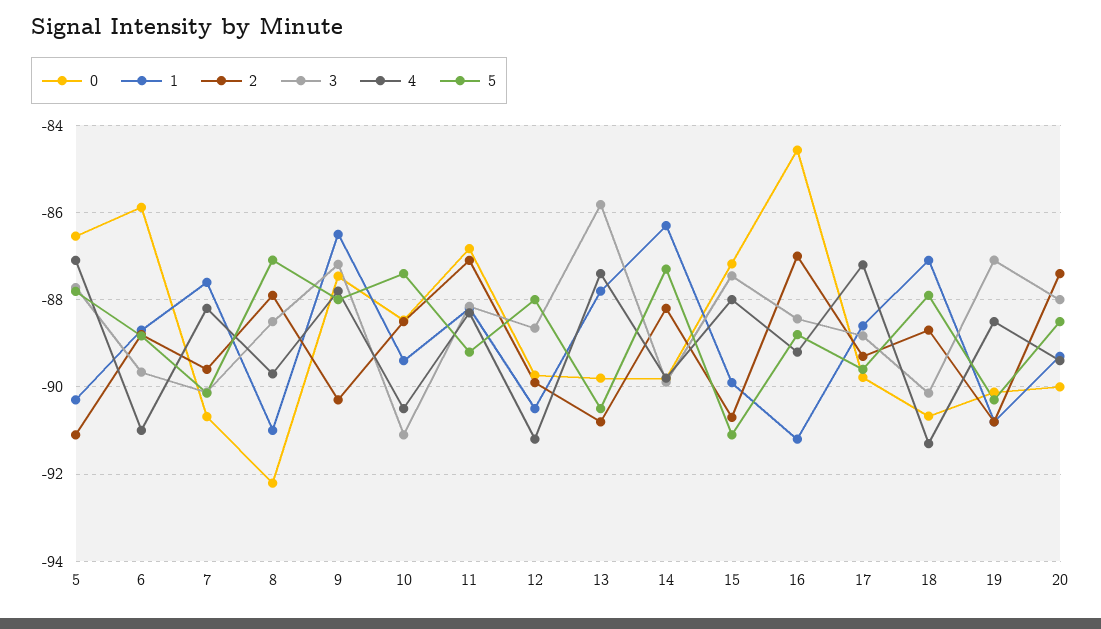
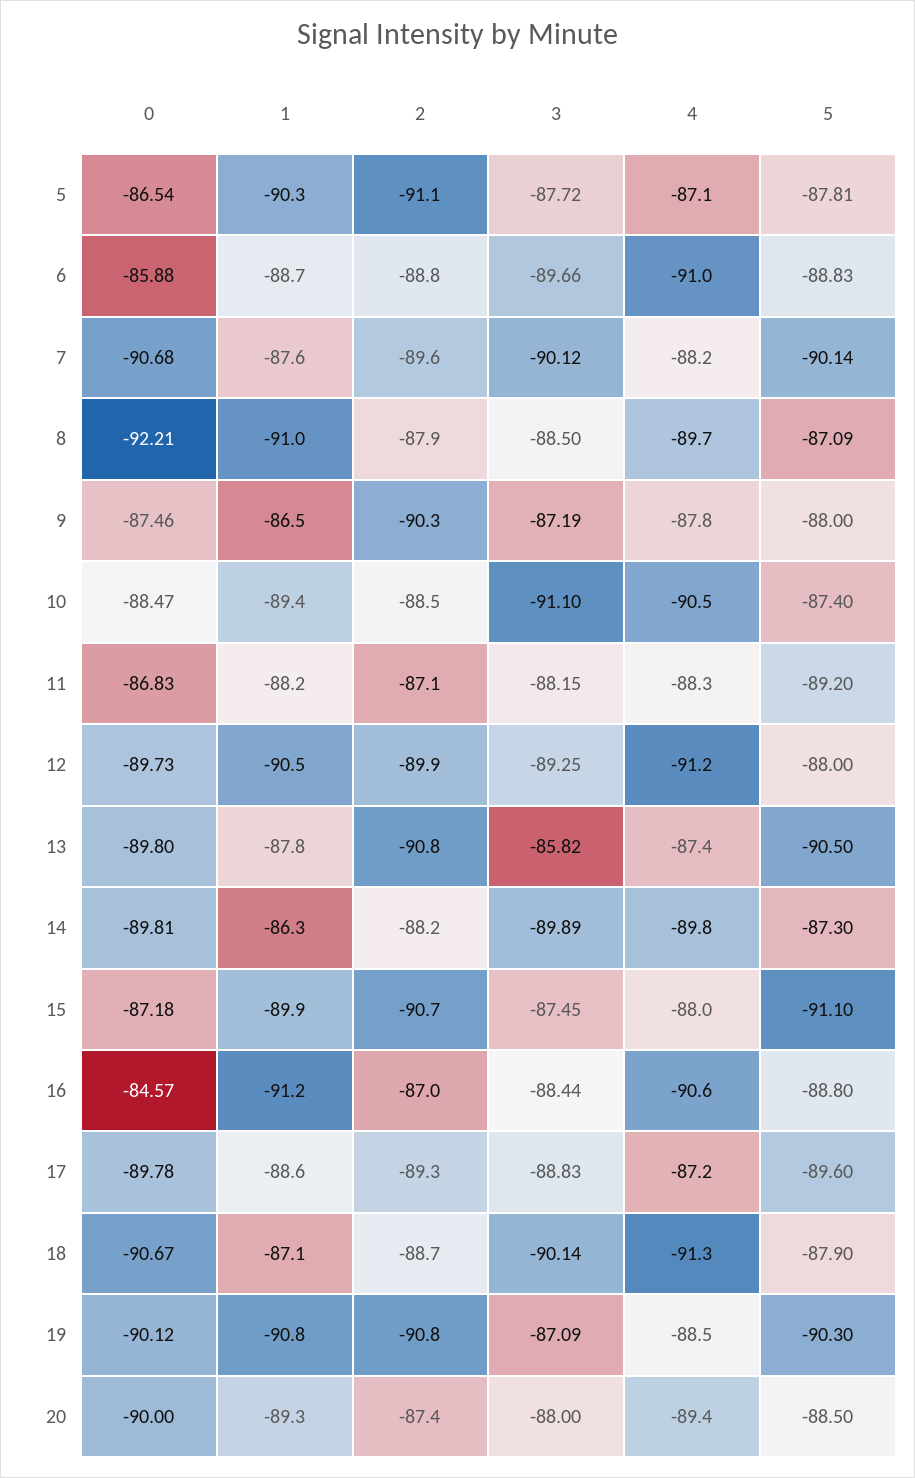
3, 12: -88.6 -> -89.25
4, 16: -89.2 -> -90.6

